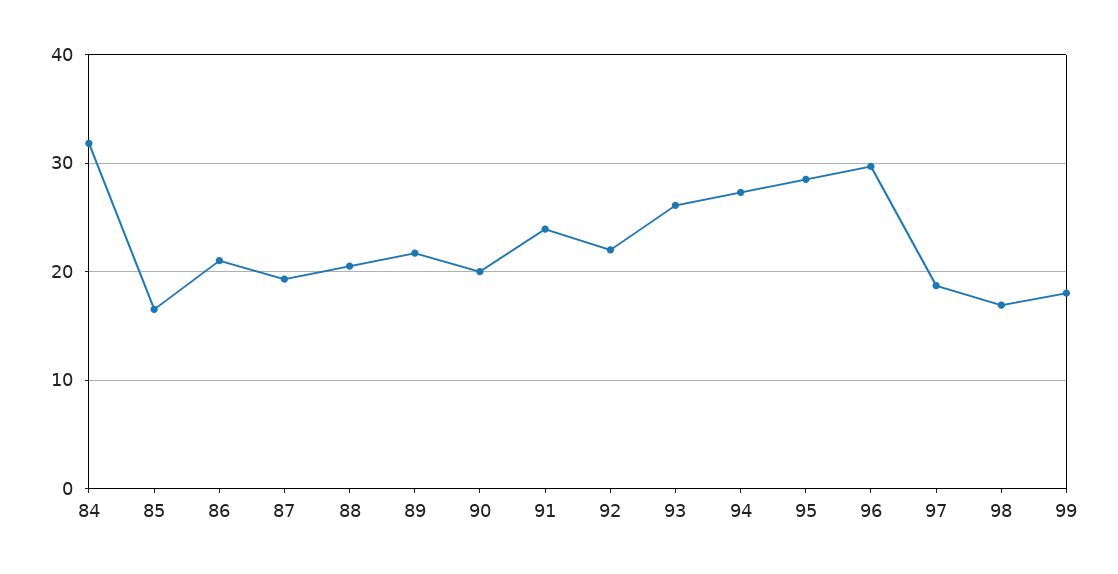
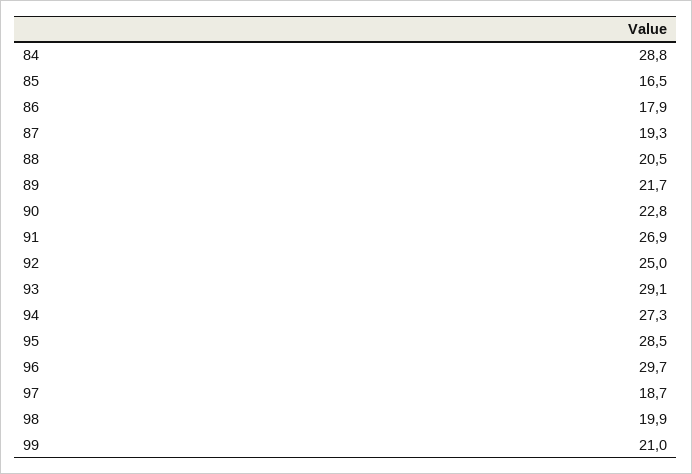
84: 32 -> 28.8
86: 21 -> 17.9
90: 20 -> 22.8
91: 24 -> 26.9
92: 22 -> 25
93: 26 -> 29.1
98: 17 -> 19.9
99: 18 -> 21

